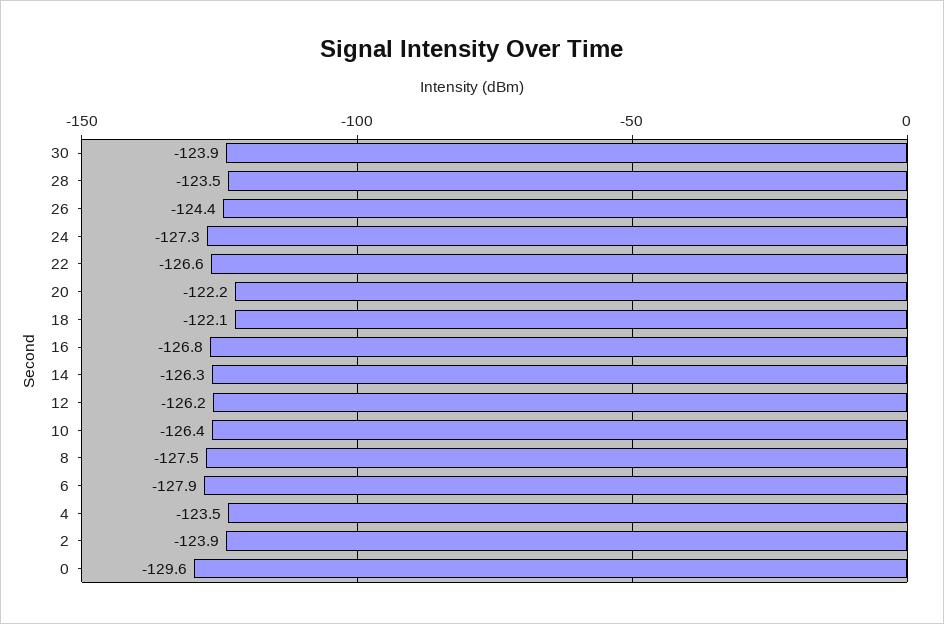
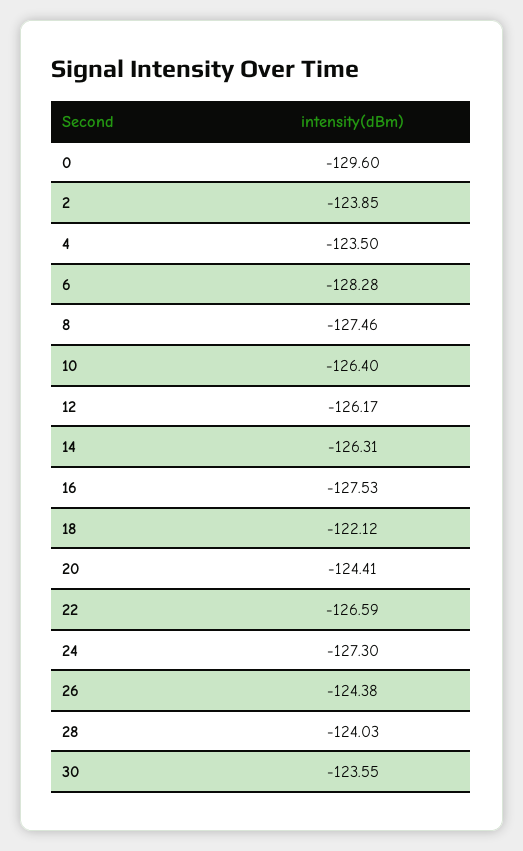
30: -123.9 -> -123.55
28: -123.5 -> -124.03
20: -122.2 -> -124.41
16: -126.8 -> -127.53
6: -127.9 -> -128.28

